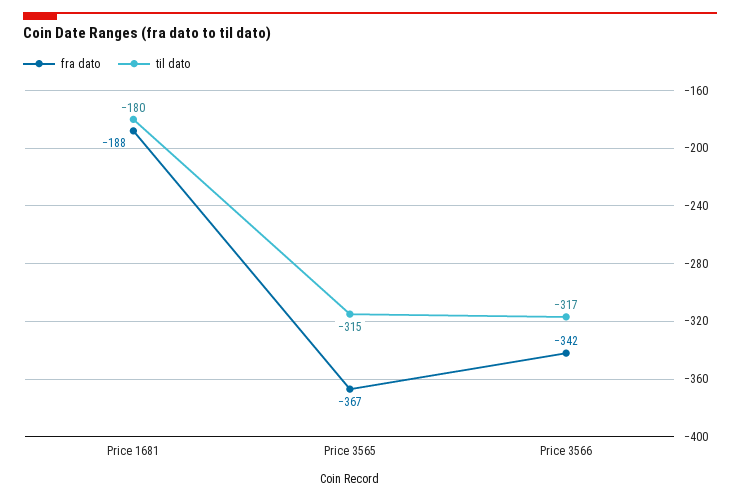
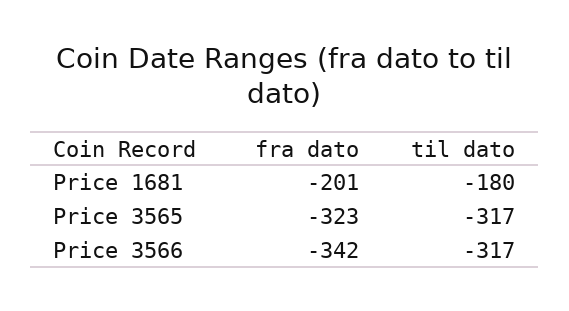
fra dato, Price 1681: -188 -> -201
fra dato, Price 3565: -367 -> -323
til dato, Price 3565: -315 -> -317

